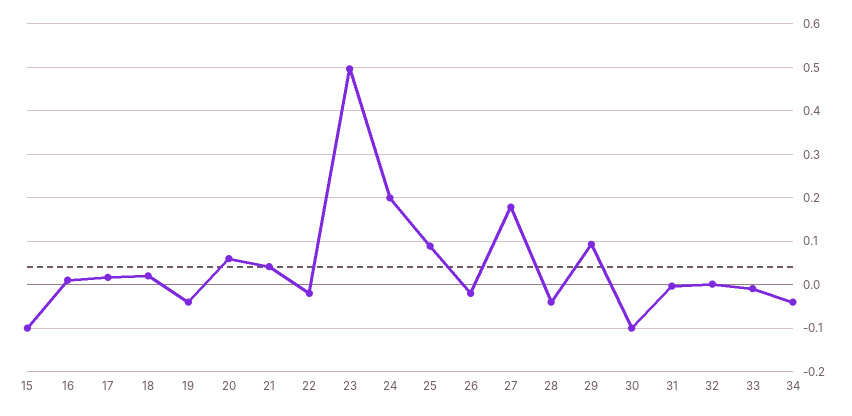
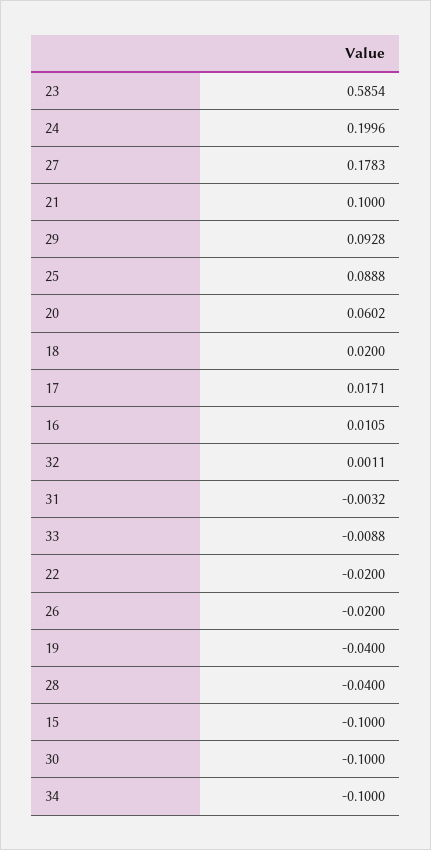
21: 0.04 -> 0.1
23: 0.5 -> 0.5854
34: -0.04 -> -0.1

